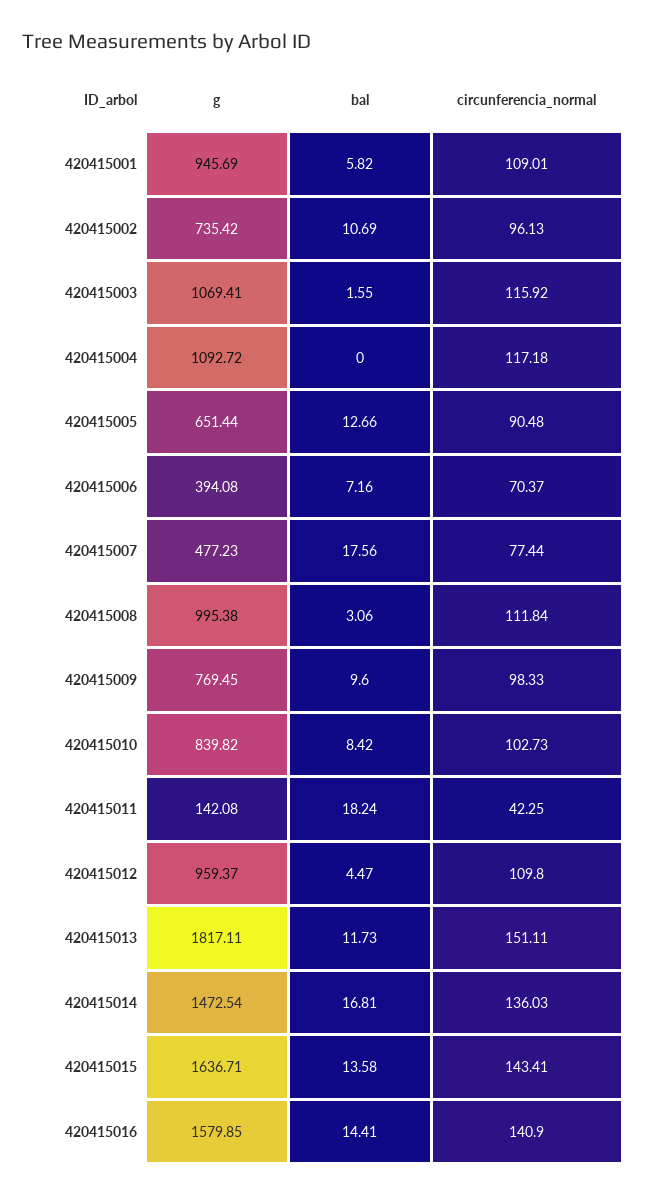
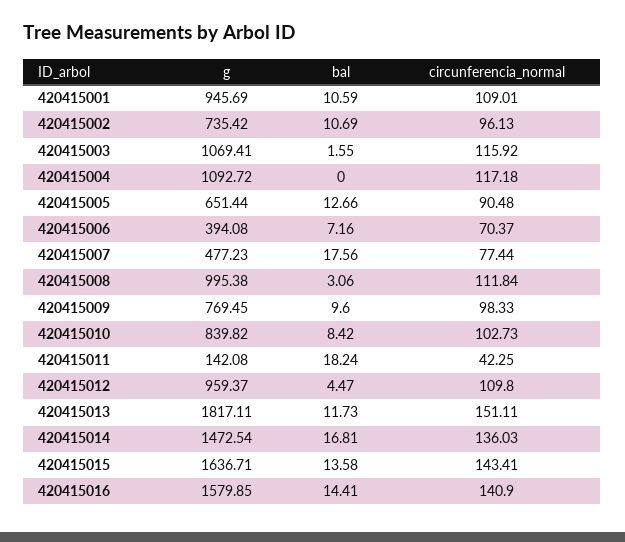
bal, 420415001: 5.82 -> 10.59

